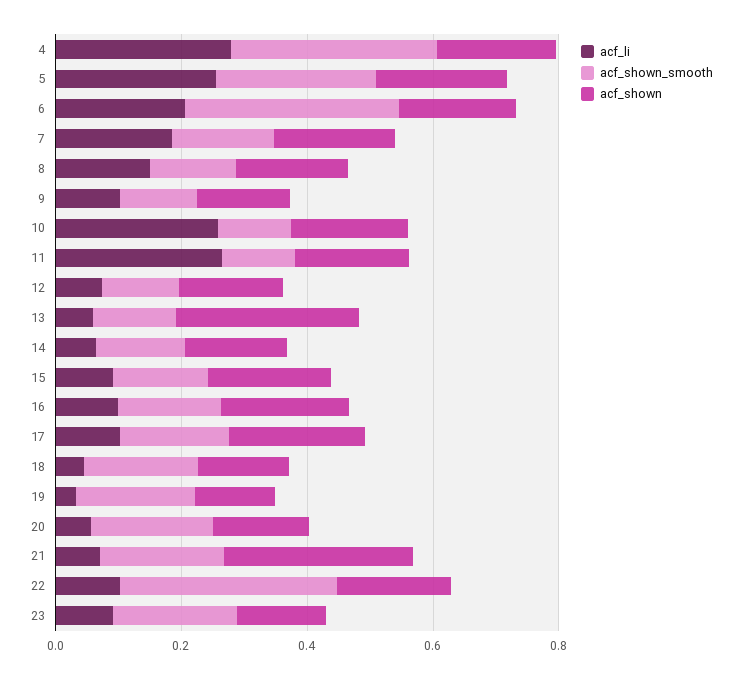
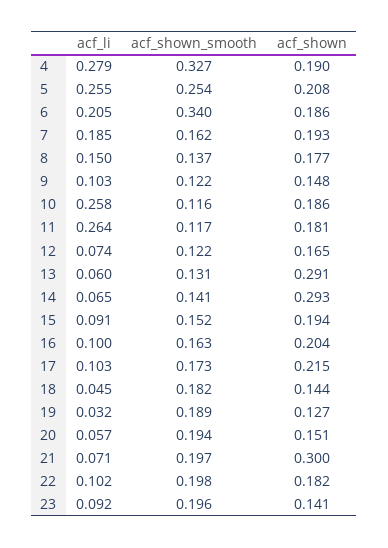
acf_shown, 14: 0.15 -> 0.293
acf_shown_smooth, 22: 0.35 -> 0.198

